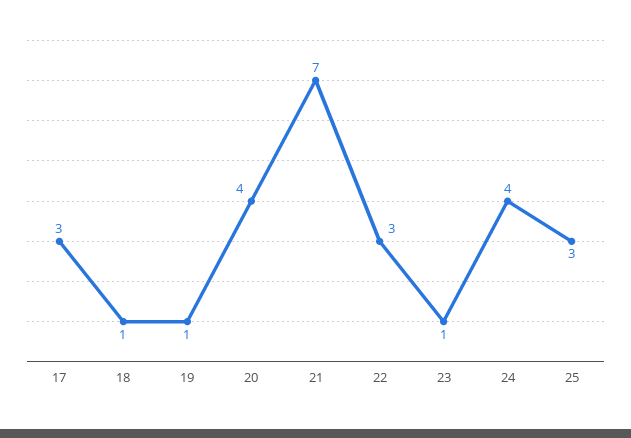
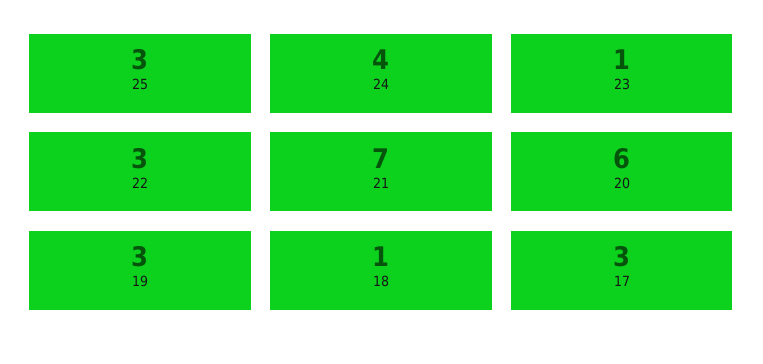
19: 1 -> 3
20: 4 -> 6

